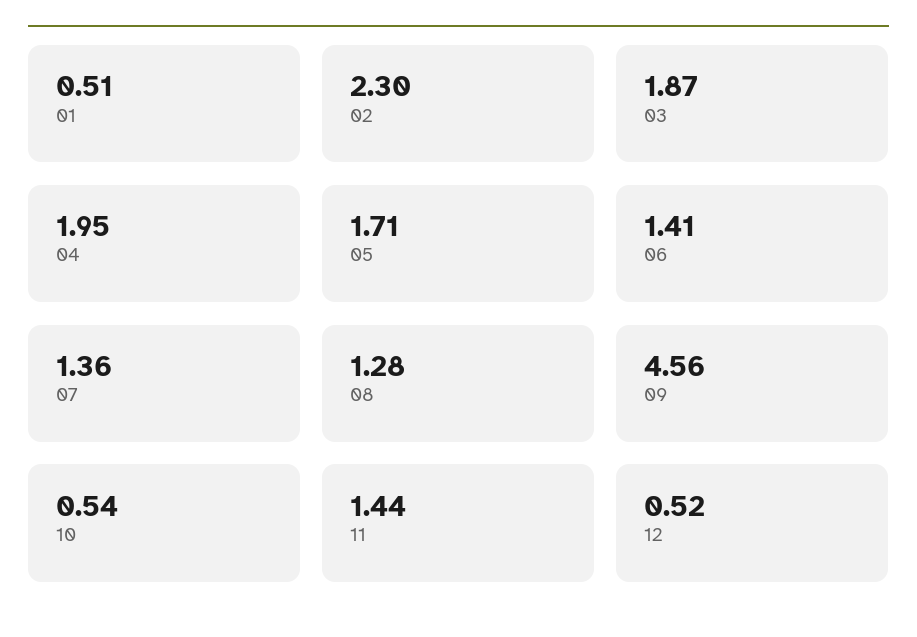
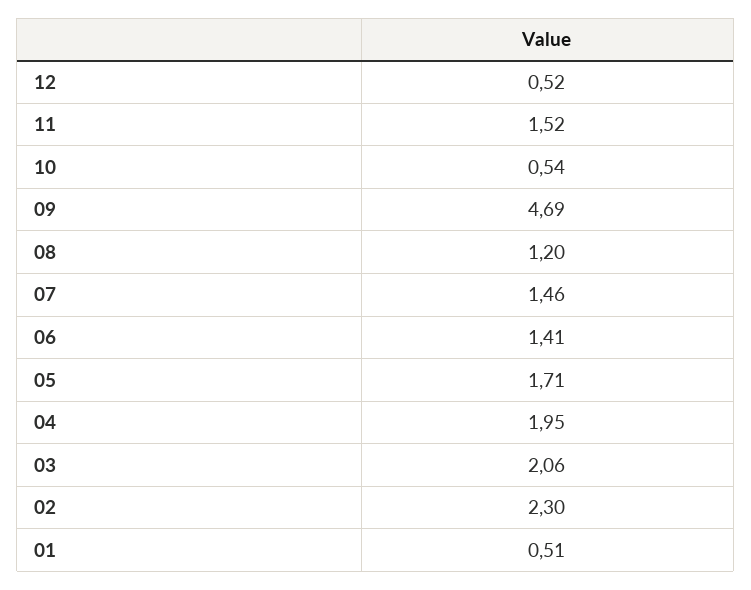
03: 1.87 -> 2.06
07: 1.36 -> 1.46
08: 1.28 -> 1.2
09: 4.56 -> 4.69
11: 1.44 -> 1.52

